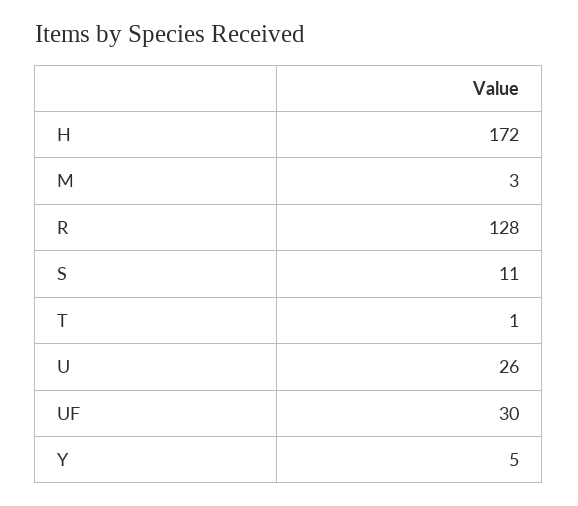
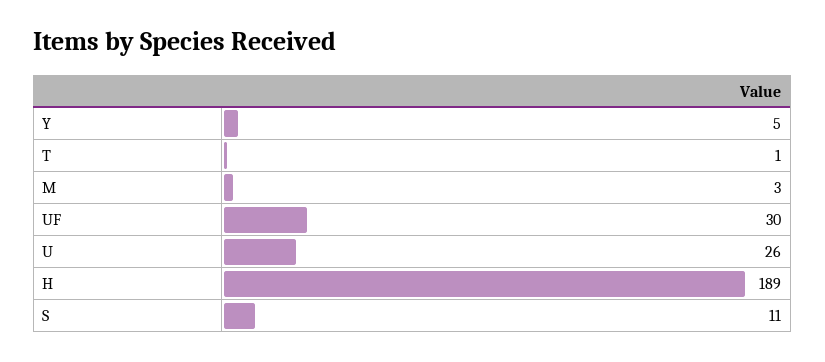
H: 172 -> 189
R: 128 -> none

